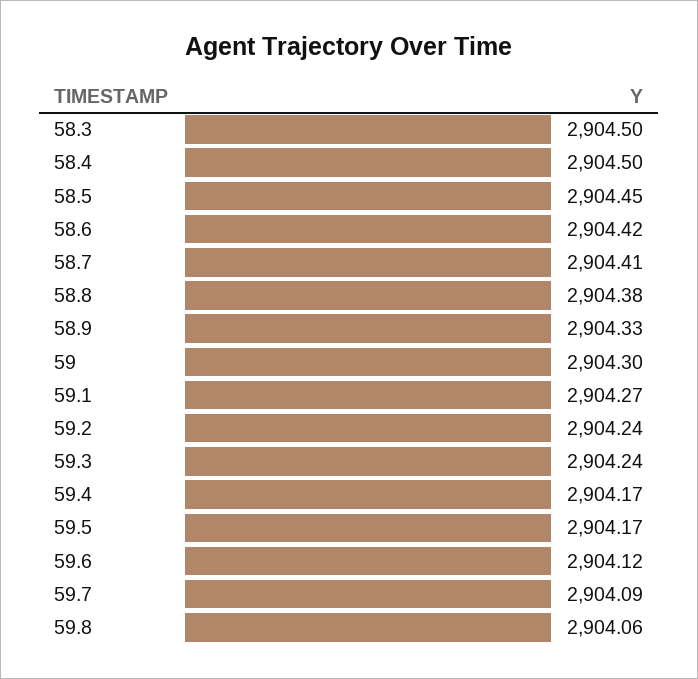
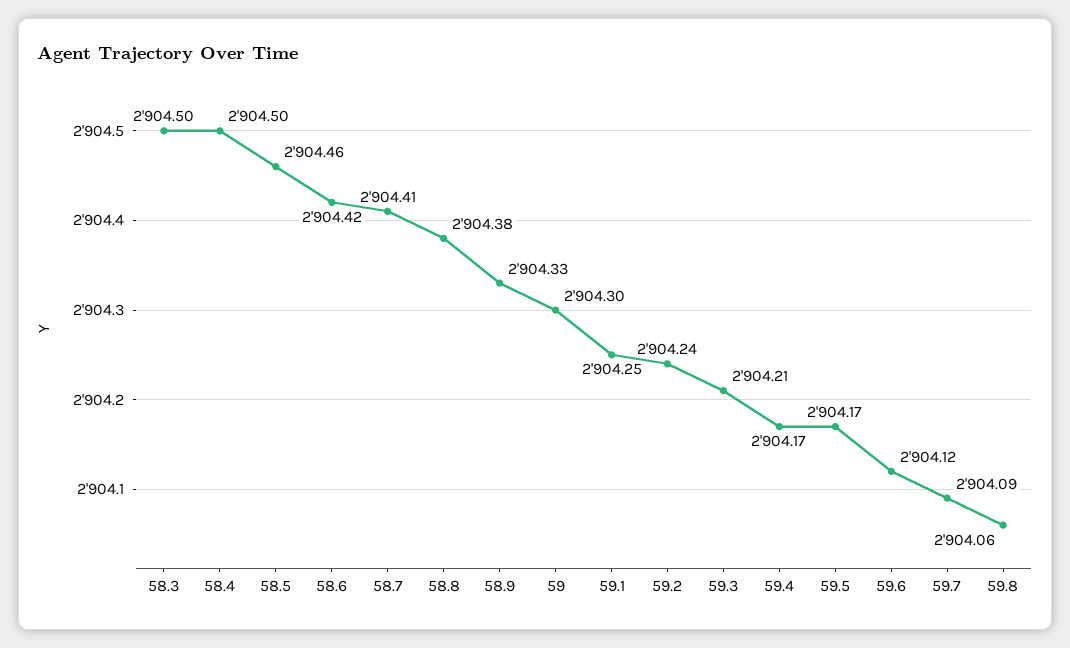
58.5: 2904.45 -> 2904.46
59.1: 2904.27 -> 2904.25
59.3: 2904.24 -> 2904.21

